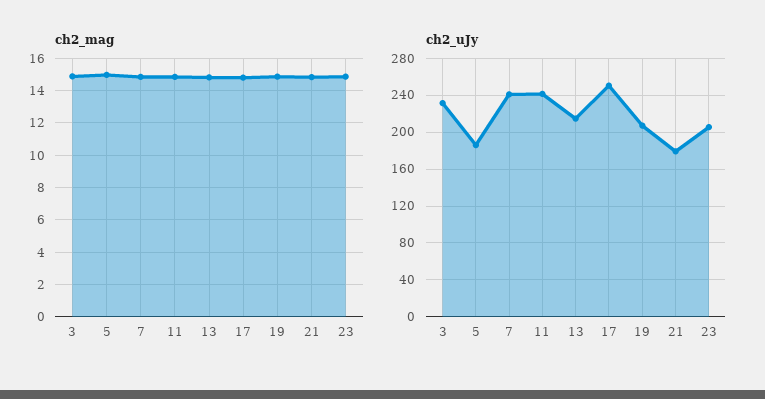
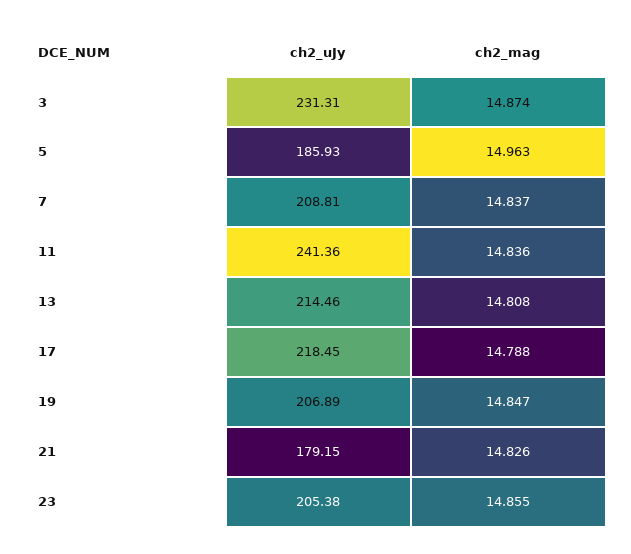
ch2_uJy, 7: 240 -> 208.81
ch2_uJy, 17: 250 -> 218.45

